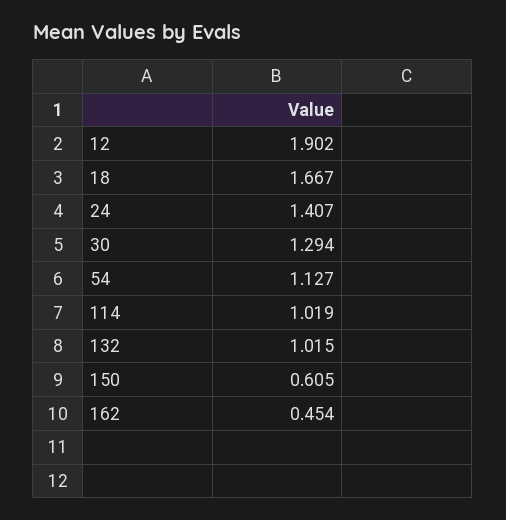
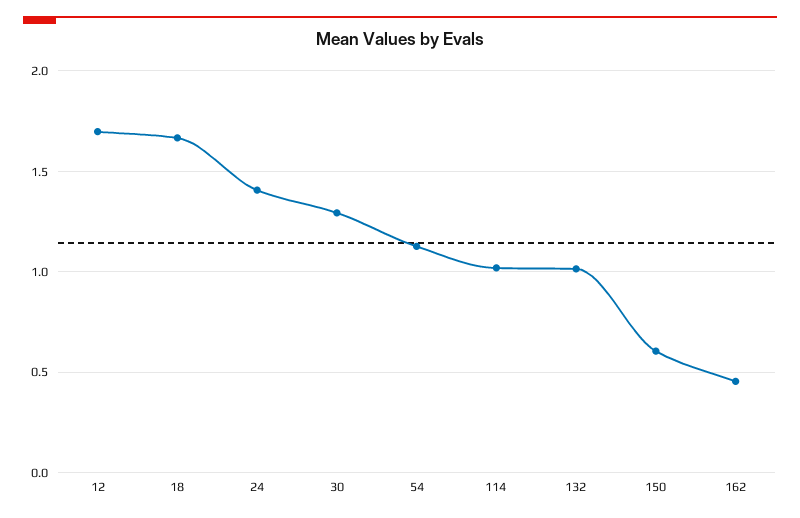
12: 1.902 -> 1.7

